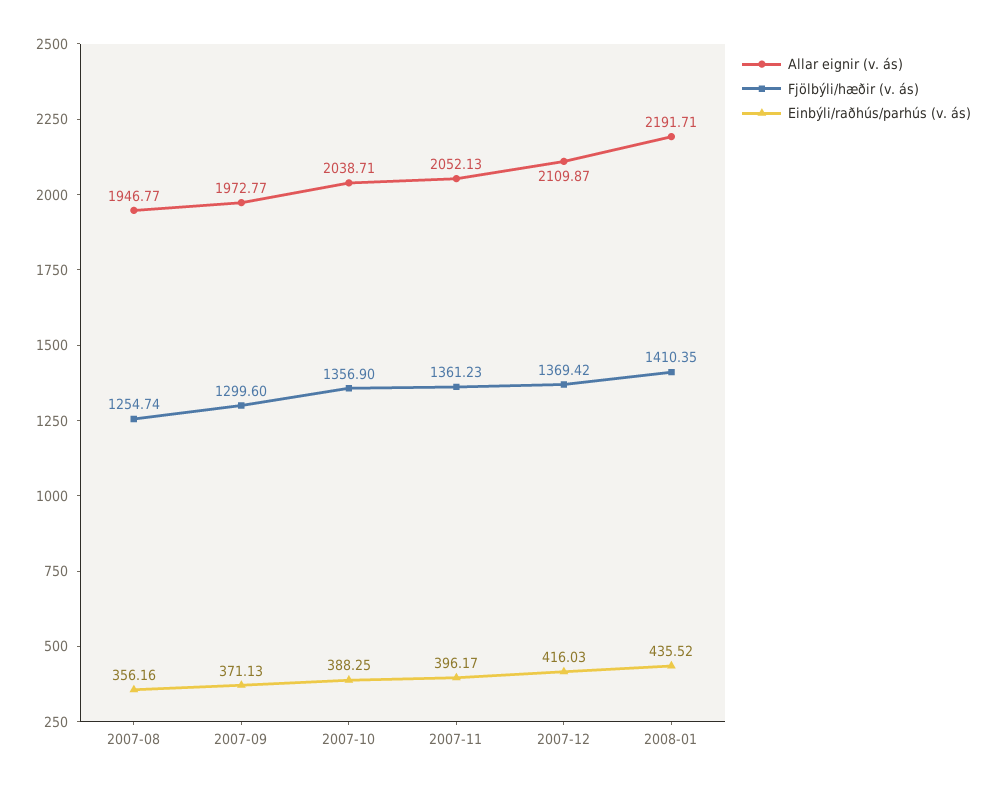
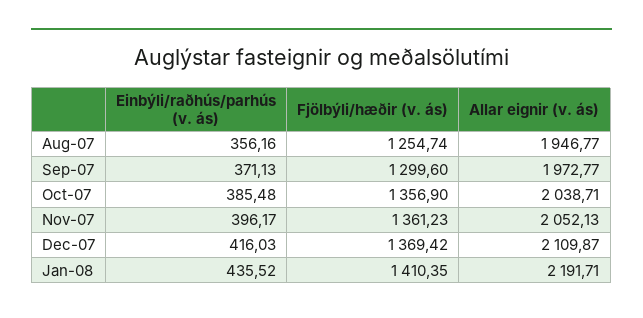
Einbýli/raðhús/parhús (v. ás), 2007-10: 388.25 -> 385.48

